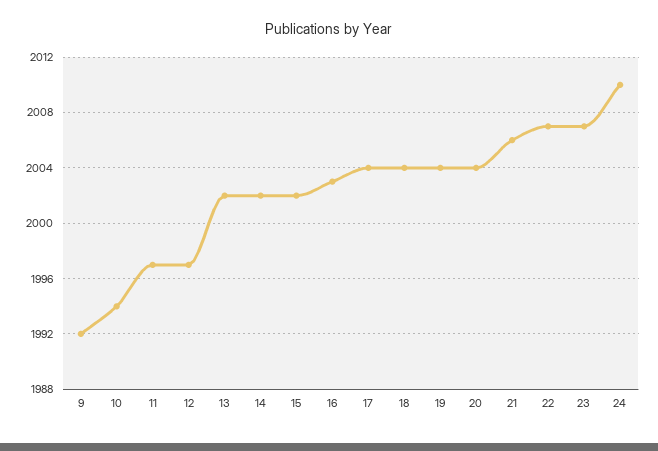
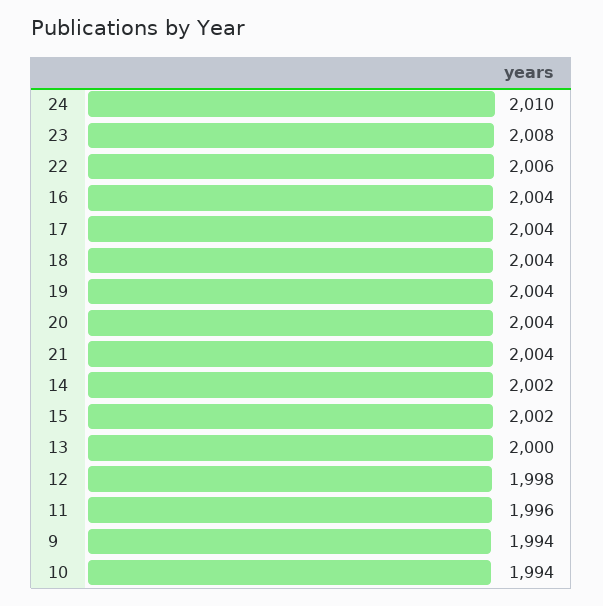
9: 1992 -> 1994
11: 1997 -> 1996
12: 1997 -> 1998
13: 2002 -> 2000
16: 2003 -> 2004
21: 2006 -> 2004
22: 2007 -> 2006
23: 2007 -> 2008

